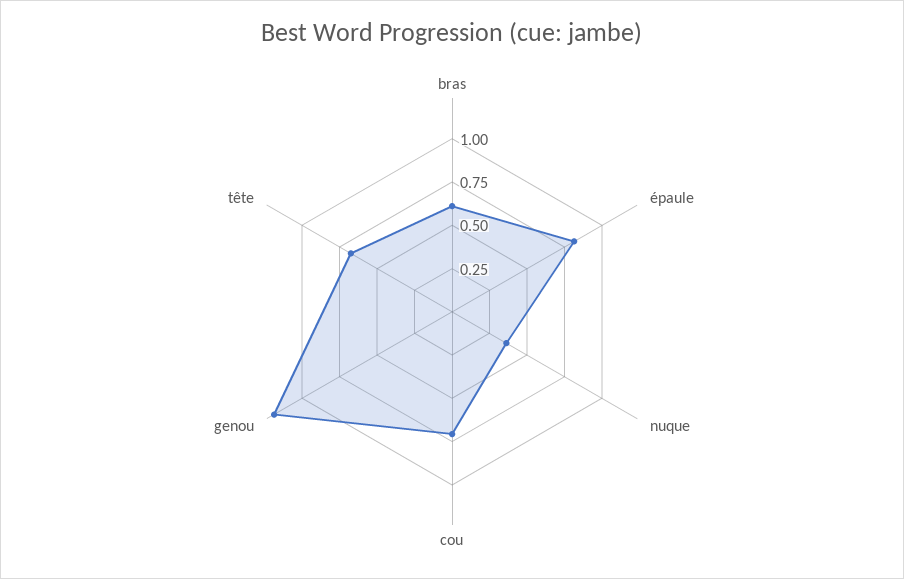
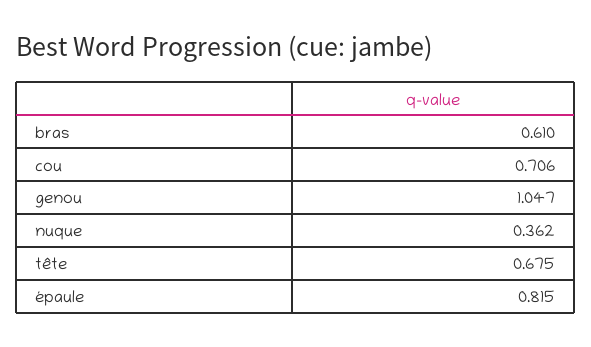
genou: 1.2 -> 1.047

